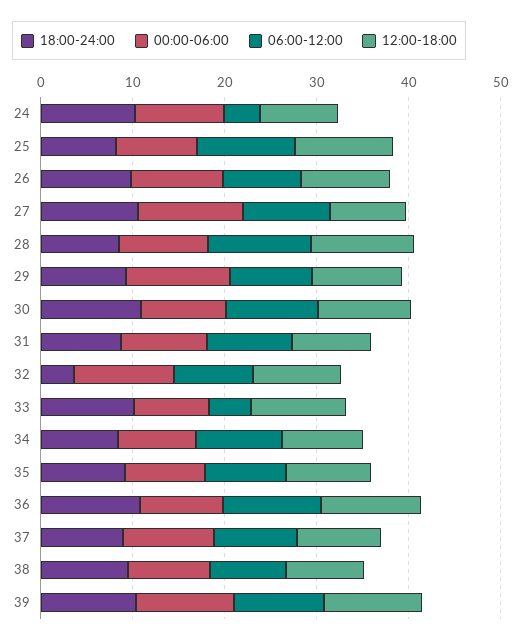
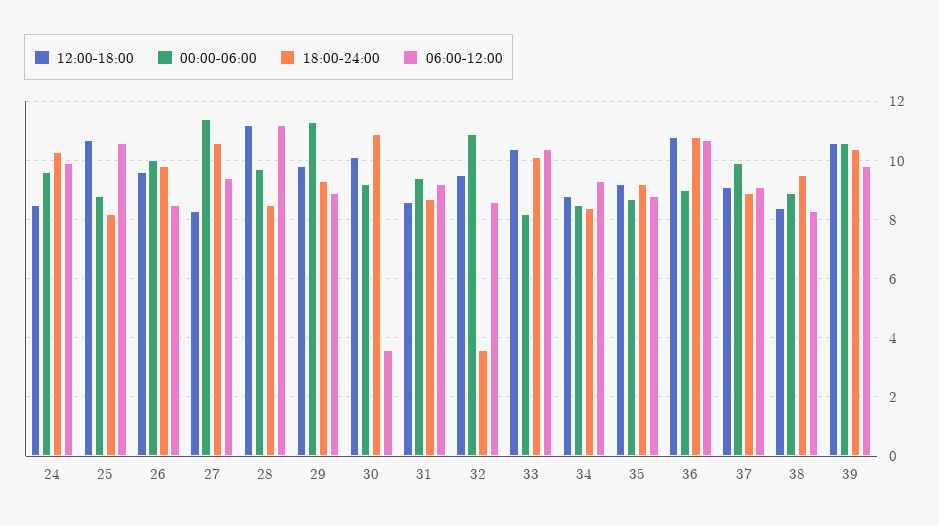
06:00-12:00, 24: 4 -> 10
06:00-12:00, 30: 10 -> 3.5
06:00-12:00, 33: 4 -> 10.5

